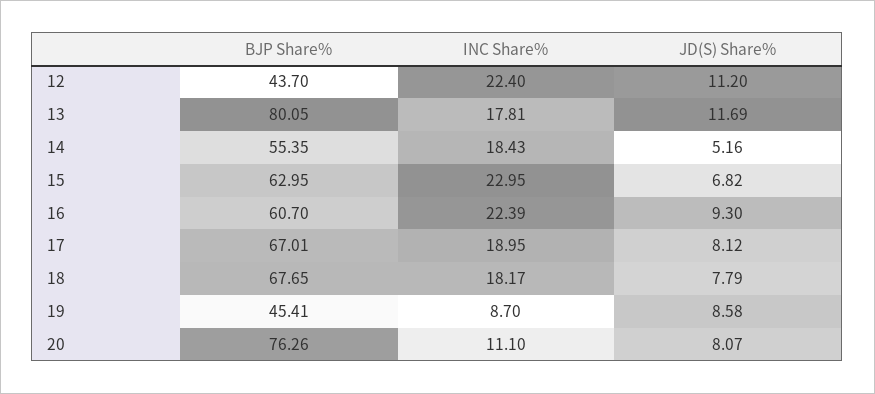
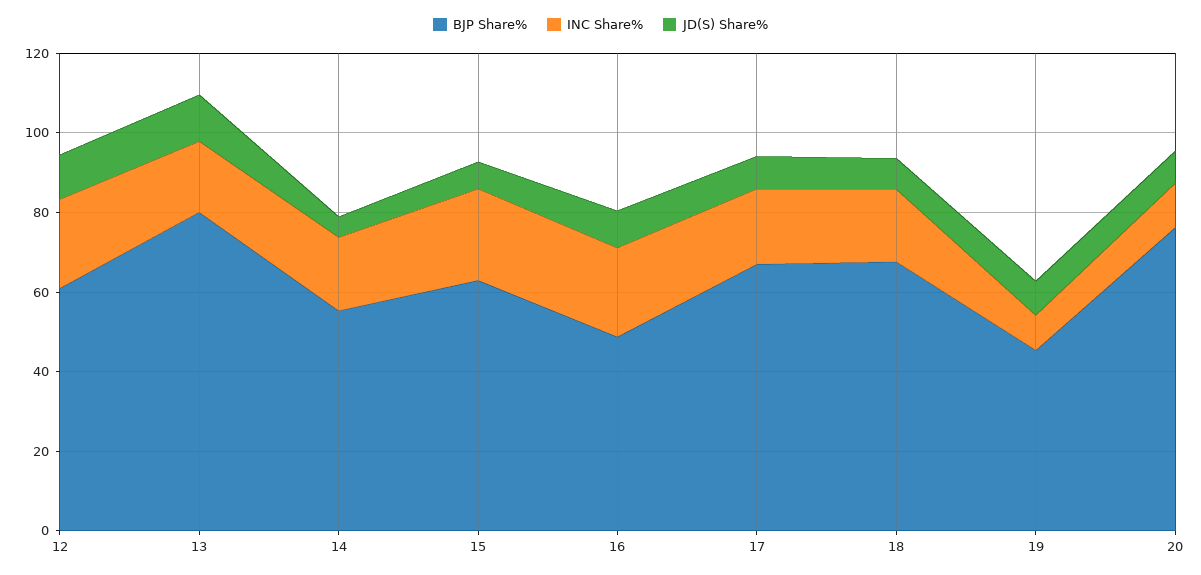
BJP Share%, 12: 43.7 -> 60
BJP Share%, 16: 60.7 -> 50

